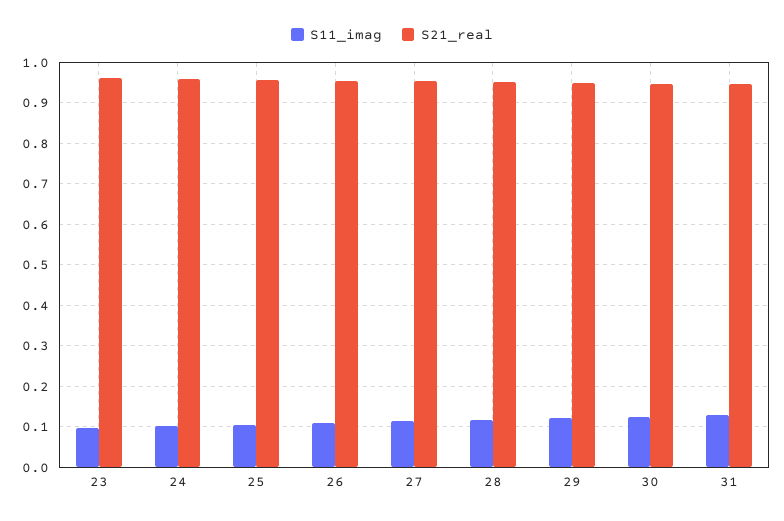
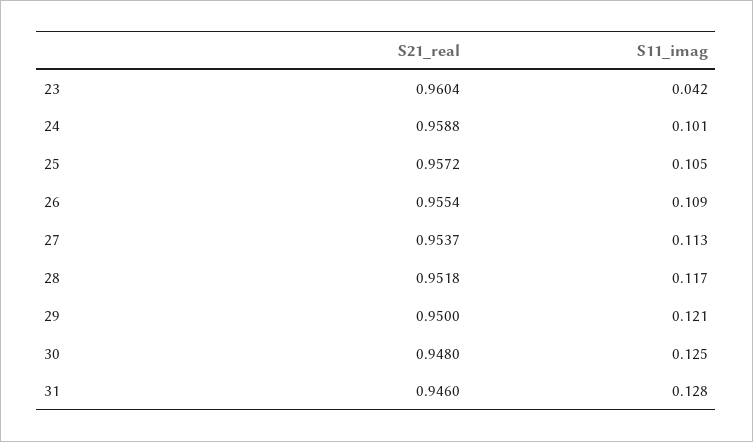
S11_imag, 23: 0.1 -> 0.042

